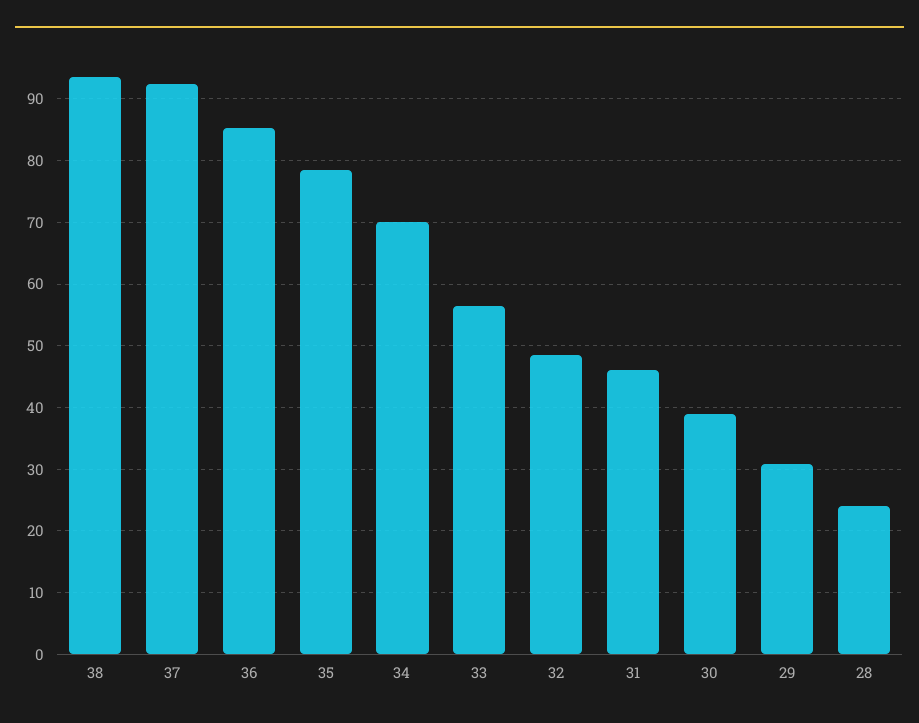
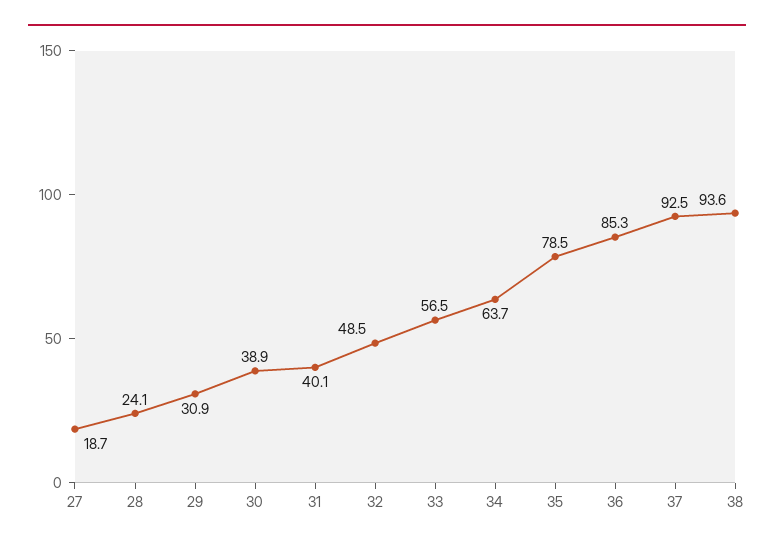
34: 70 -> 63.7
31: 46 -> 40.1
27: none -> 18.7

